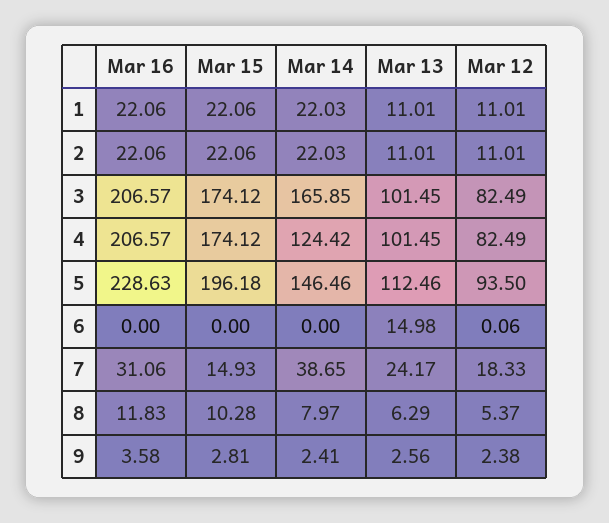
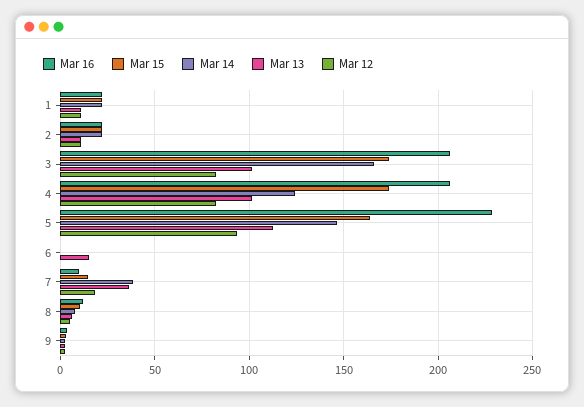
Mar 15, 5: 196.18 -> 165
Mar 16, 7: 31.06 -> 10
Mar 13, 7: 24.17 -> 35

